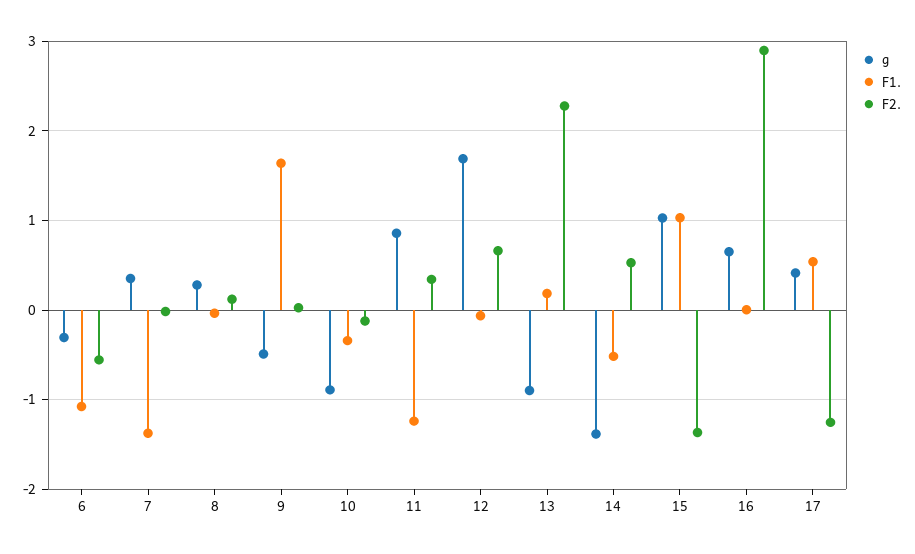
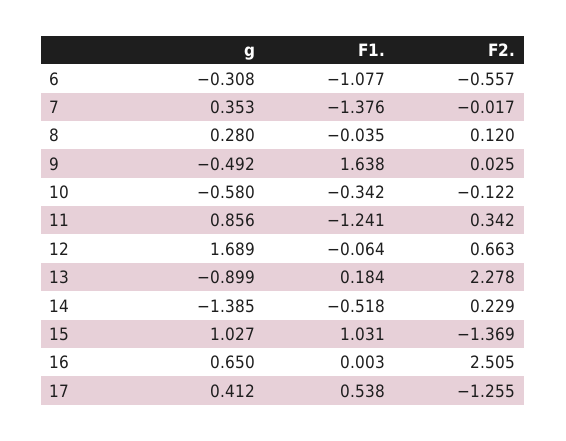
g, 10: -0.9 -> -0.58
F2., 14: 0.5 -> 0.229
F2., 16: 2.9 -> 2.505

